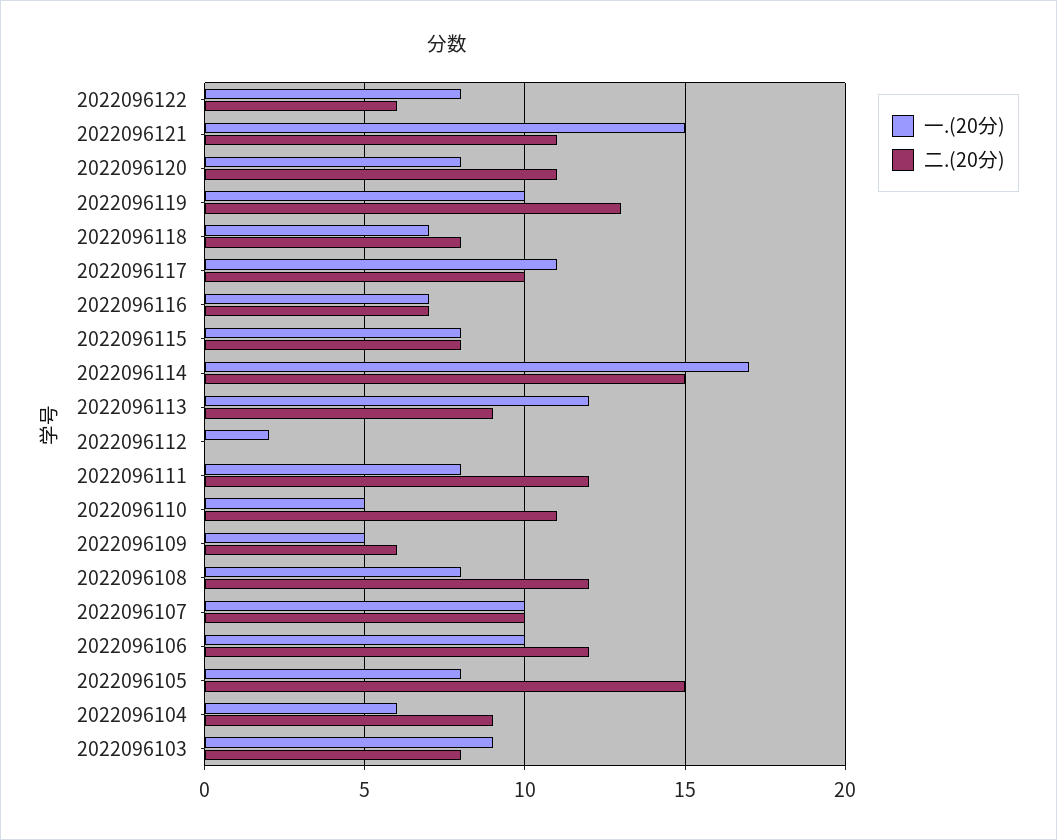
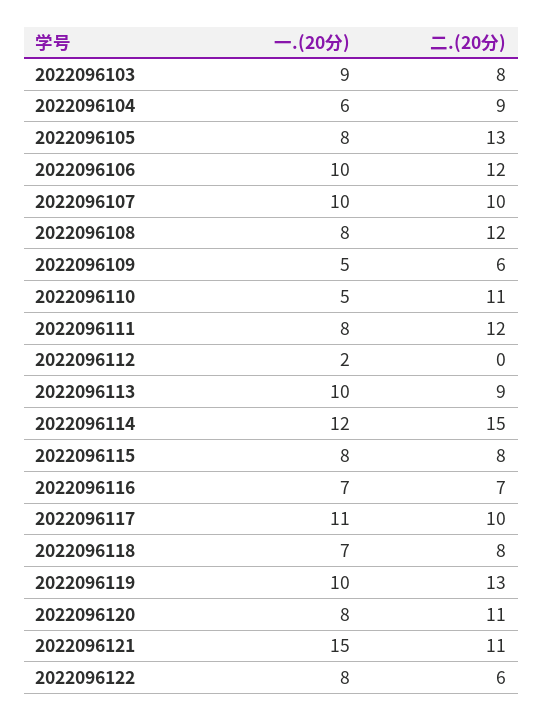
一.(20分), 2022096114: 17 -> 12
一.(20分), 2022096113: 12 -> 10
二.(20分), 2022096105: 15 -> 13

